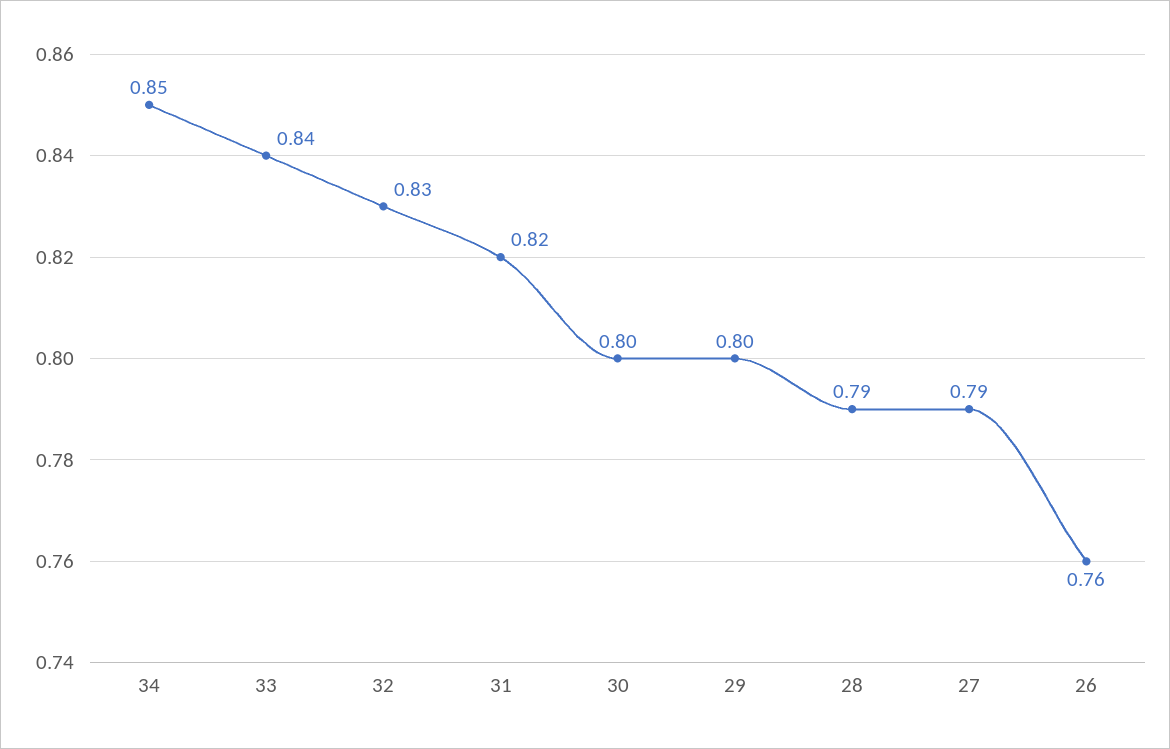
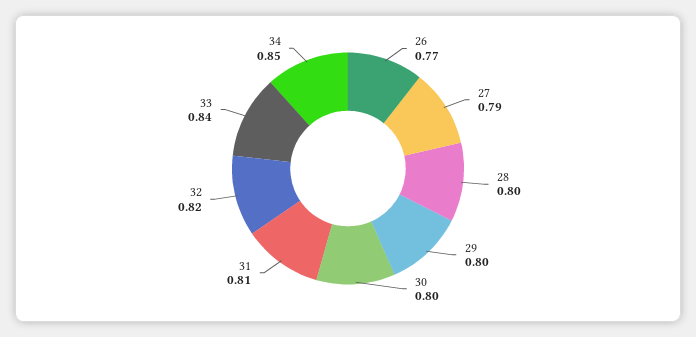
32: 0.83 -> 0.82
31: 0.82 -> 0.81
28: 0.79 -> 0.8
26: 0.76 -> 0.77

